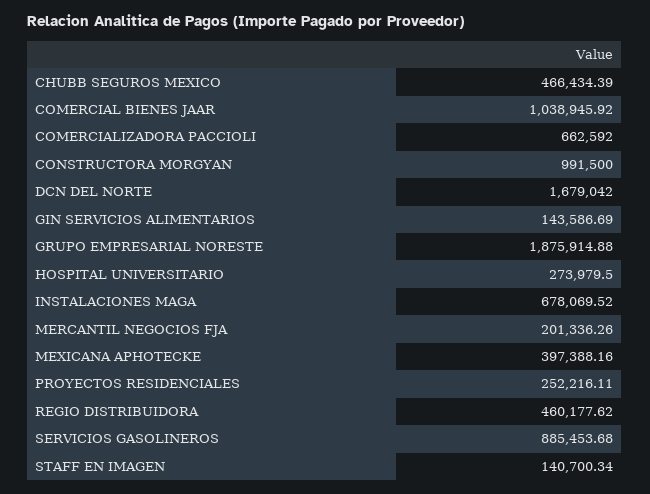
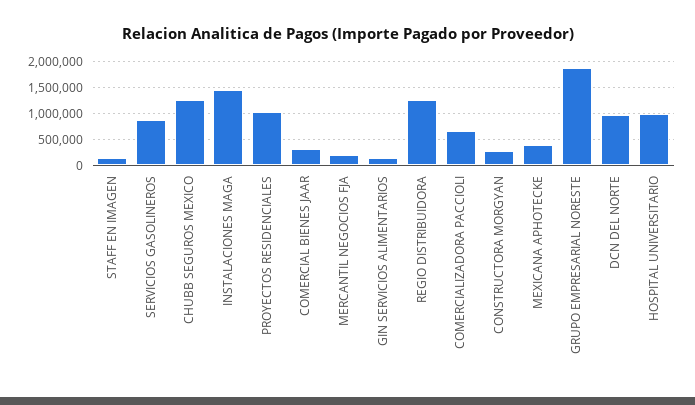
CHUBB SEGUROS MEXICO: 466434.39 -> 1250000
COMERCIAL BIENES JAAR: 1038945.92 -> 250000
CONSTRUCTORA MORGYAN: 991500 -> 250000
DCN DEL NORTE: 1679042 -> 1000000
HOSPITAL UNIVERSITARIO: 273979.5 -> 1000000
INSTALACIONES MAGA: 678069.52 -> 1500000
PROYECTOS RESIDENCIALES: 252216.11 -> 1000000
REGIO DISTRIBUIDORA: 460177.62 -> 1250000

